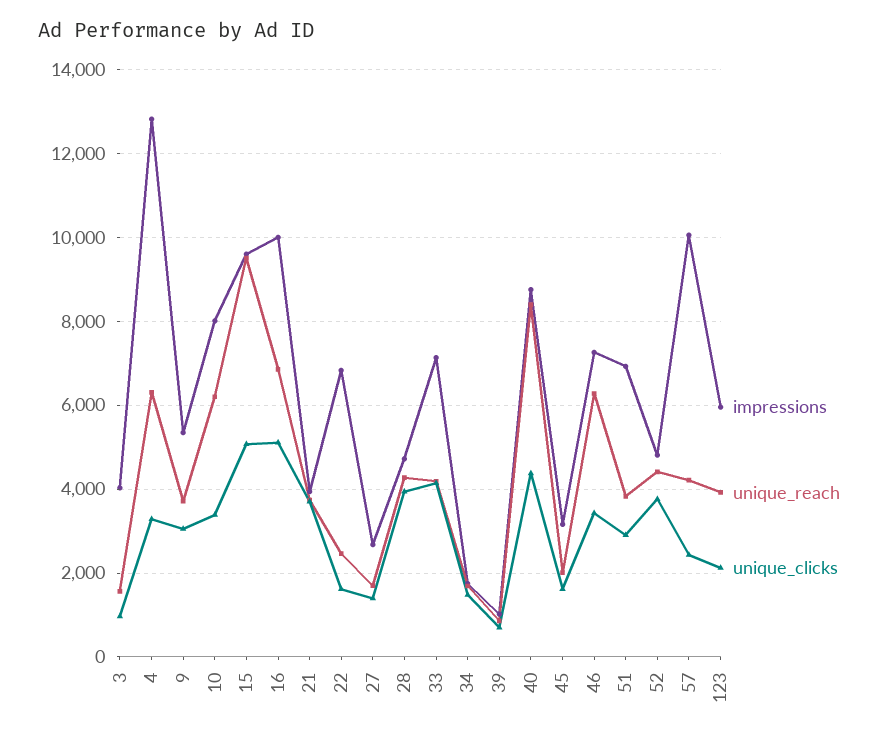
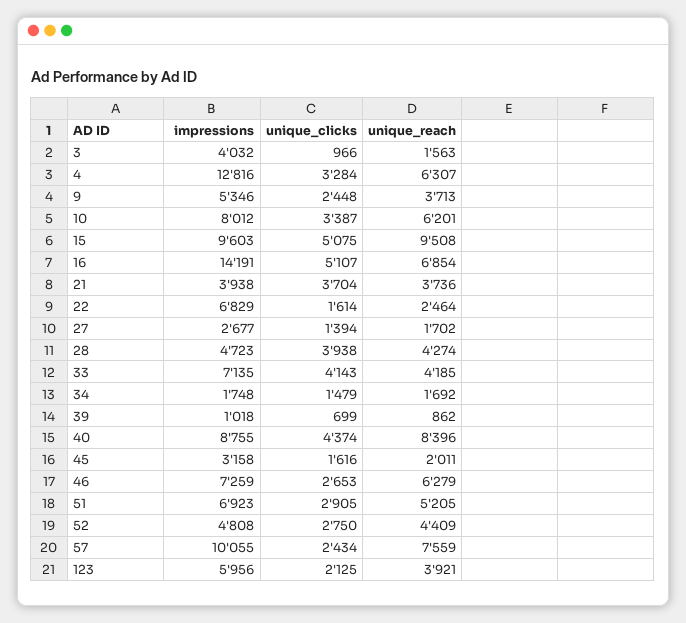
unique_clicks, 9: 3000 -> 2448
impressions, 16: 10000 -> 14191
unique_clicks, 46: 3400 -> 2653
unique_reach, 51: 3800 -> 5205
unique_clicks, 52: 3800 -> 2750
unique_reach, 57: 4200 -> 7559

